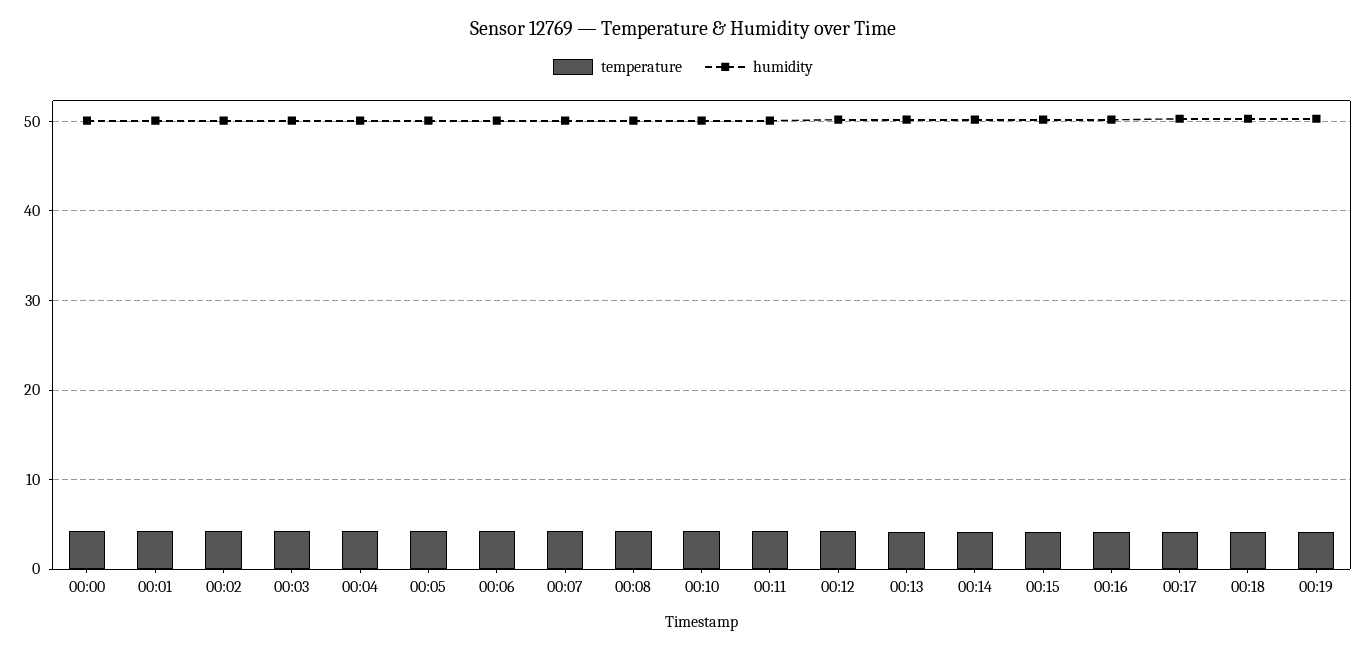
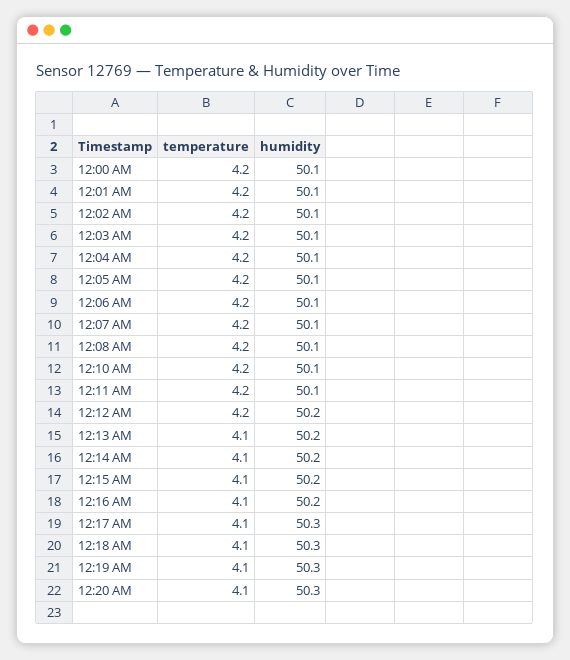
temperature, 12:20 AM: none -> 4.1
humidity, 12:20 AM: none -> 50.3

